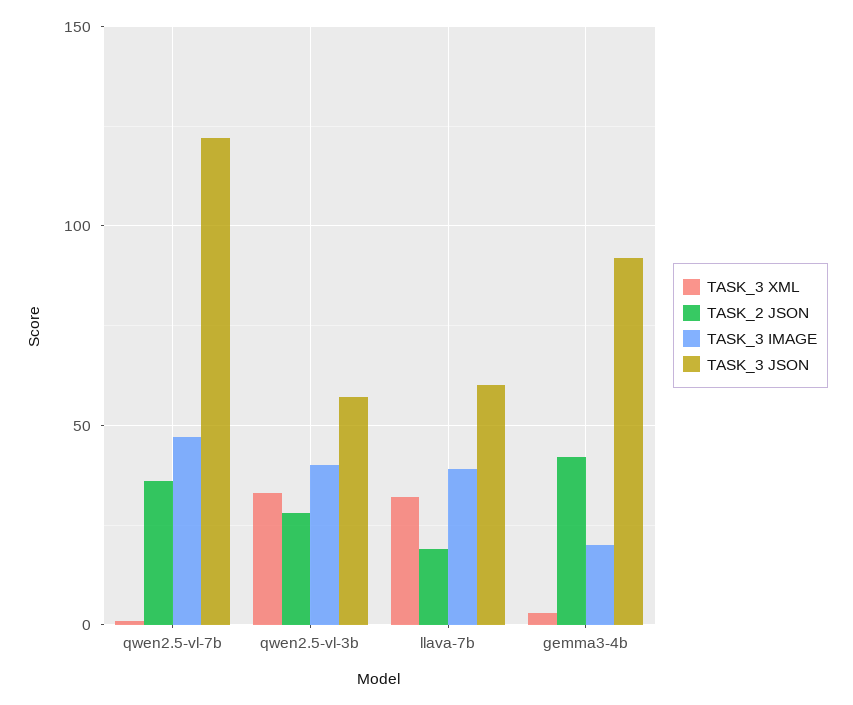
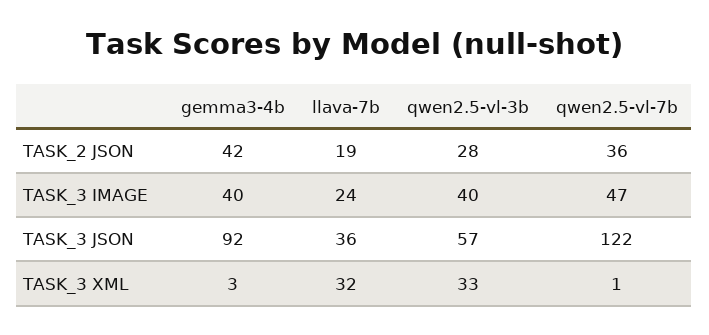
TASK_3 IMAGE, llava-7b: 40 -> 24
TASK_3 JSON, llava-7b: 60 -> 36
TASK_3 IMAGE, gemma3-4b: 20 -> 40

